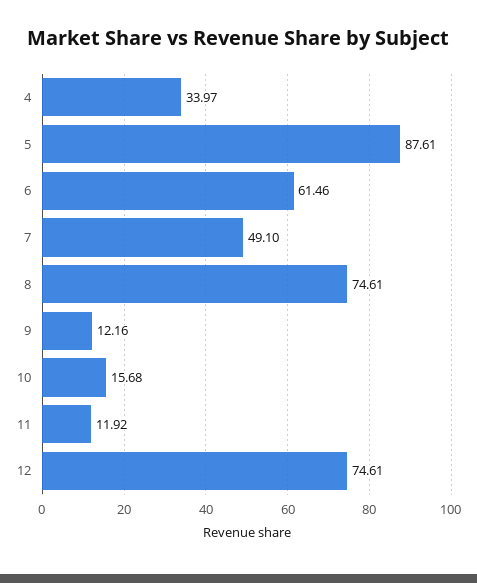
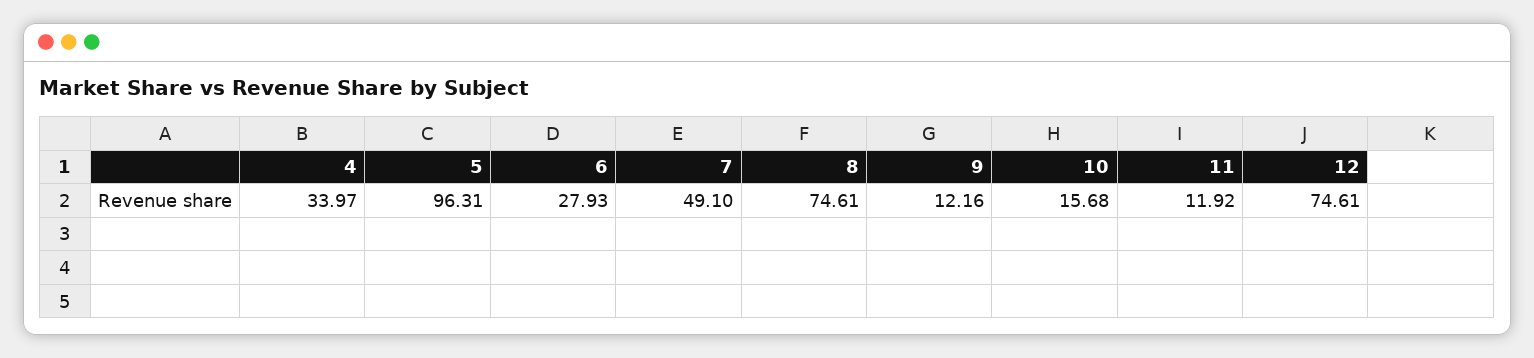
5: 87.61 -> 96.31
6: 61.46 -> 27.93

